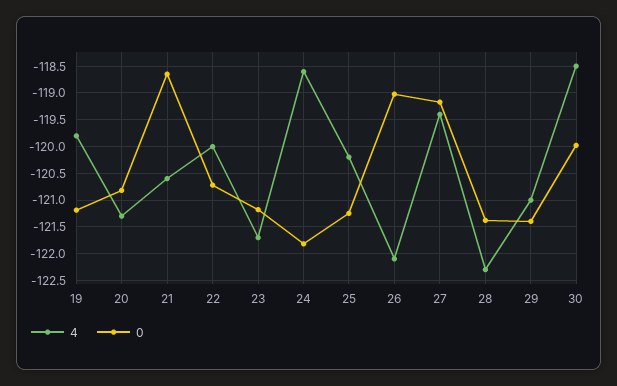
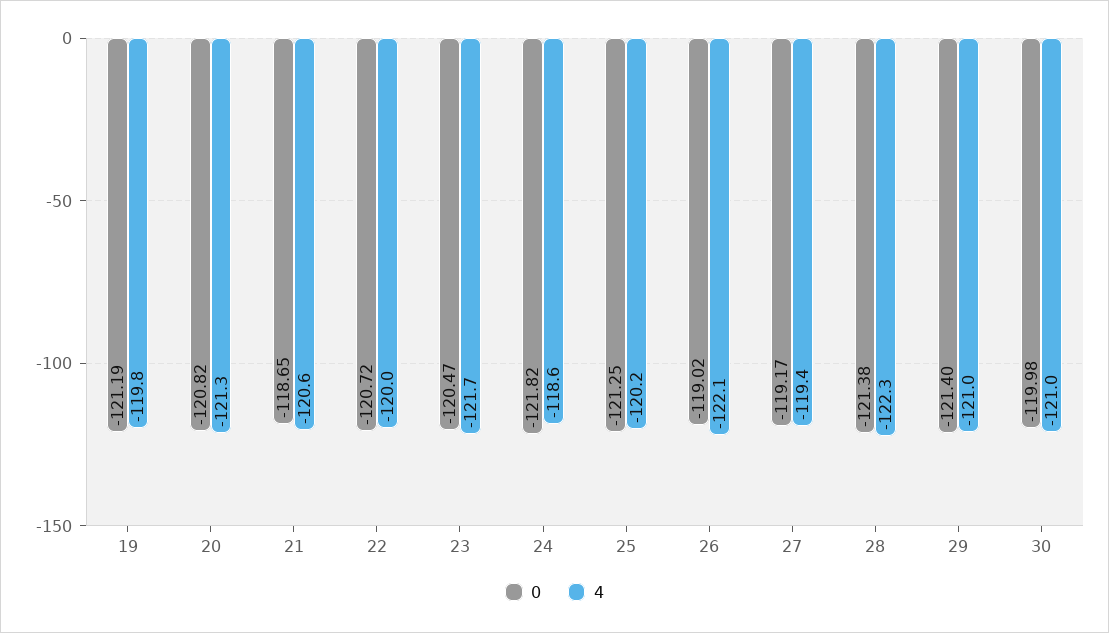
0, 23: -121.25 -> -120.47
4, 30: -118.5 -> -121

